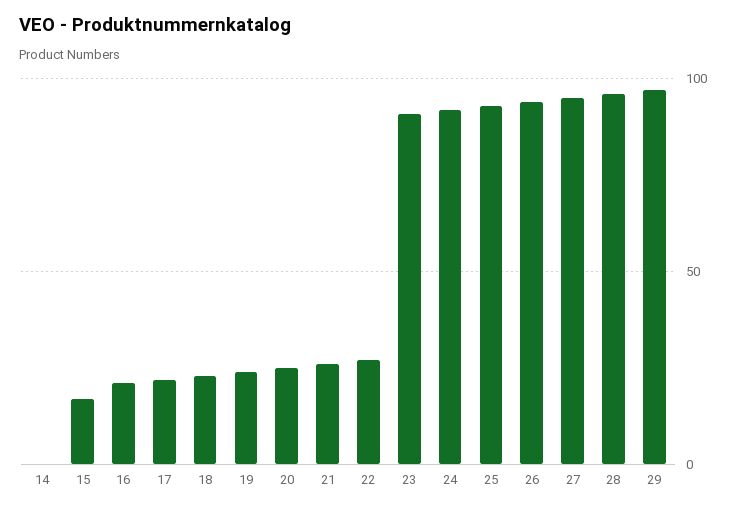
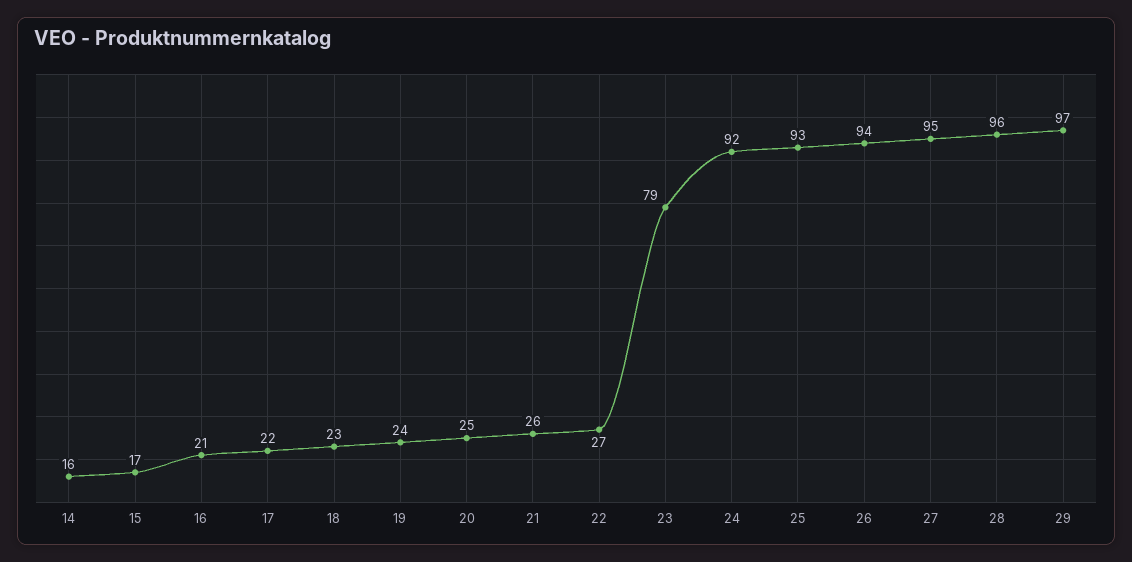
14: 0 -> 16
23: 90 -> 79

